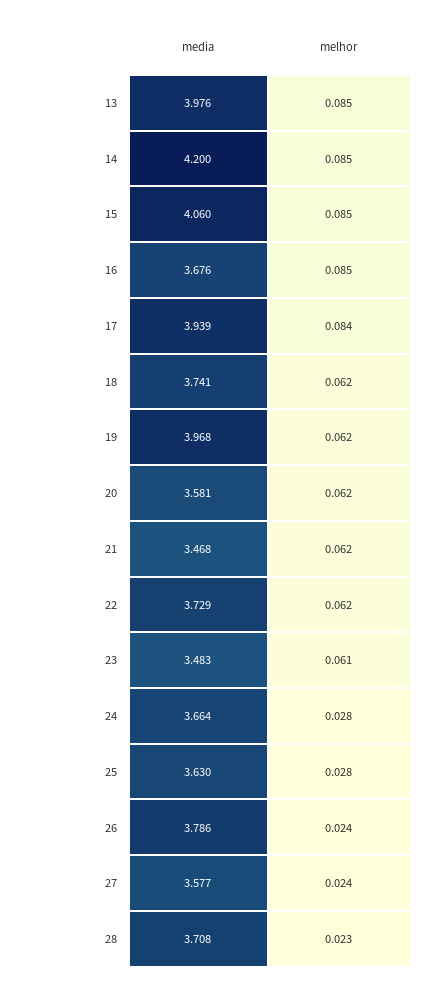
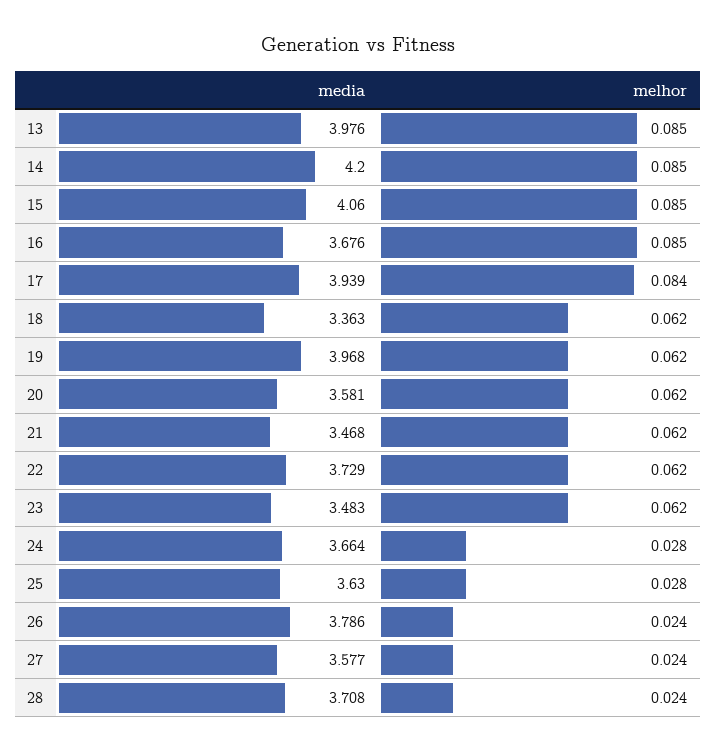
media, 18: 3.741 -> 3.363
melhor, 23: 0.061 -> 0.062
melhor, 28: 0.023 -> 0.024

